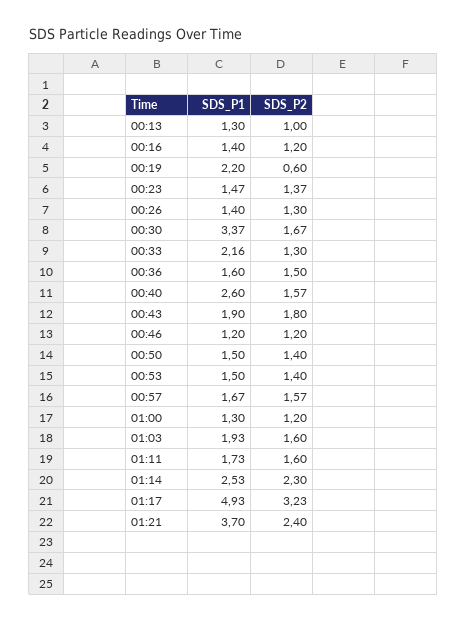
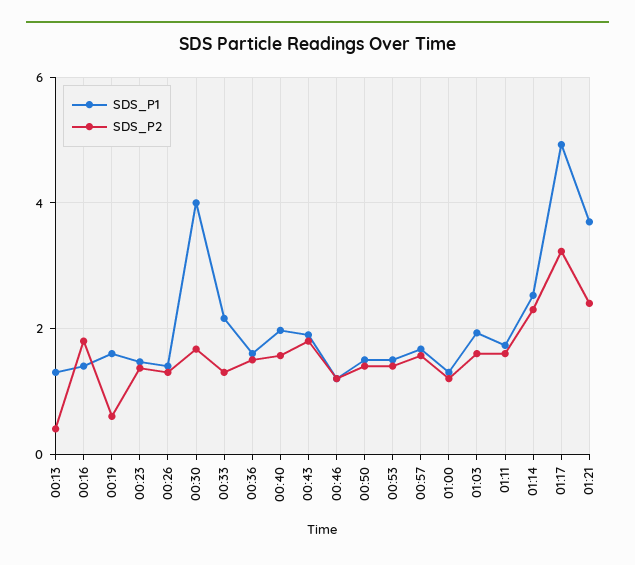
SDS_P2, 00:13: 1 -> 0.4
SDS_P2, 00:16: 1.2 -> 1.8
SDS_P1, 00:19: 2.2 -> 1.6
SDS_P1, 00:30: 3.37 -> 4
SDS_P1, 00:40: 2.6 -> 2

